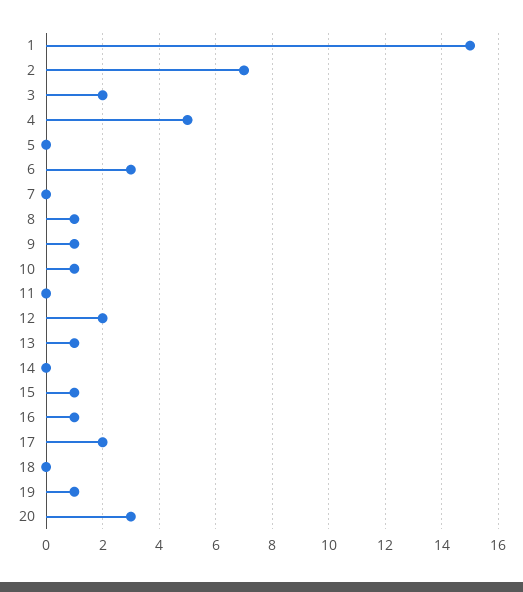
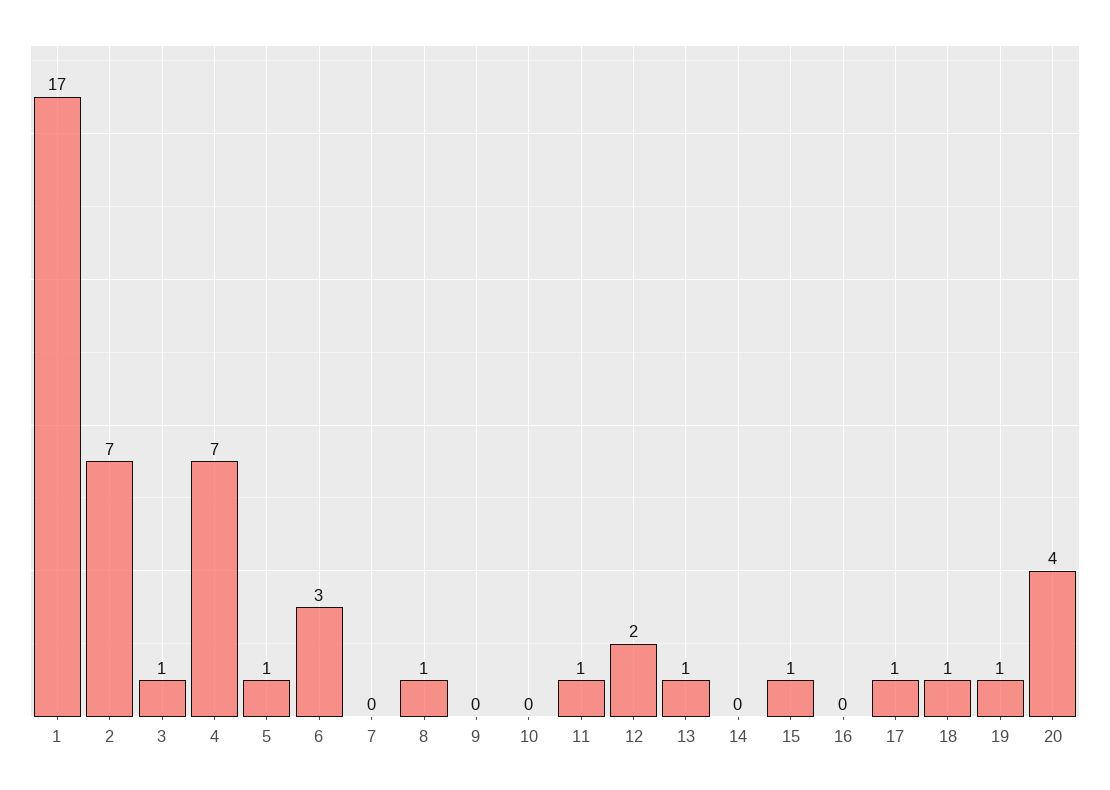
1: 15 -> 17
3: 2 -> 1
4: 5 -> 7
5: 0 -> 1
9: 1 -> 0
10: 1 -> 0
11: 0 -> 1
16: 1 -> 0
17: 2 -> 1
18: 0 -> 1
20: 3 -> 4

